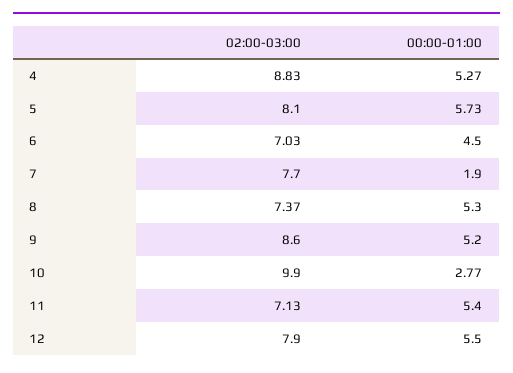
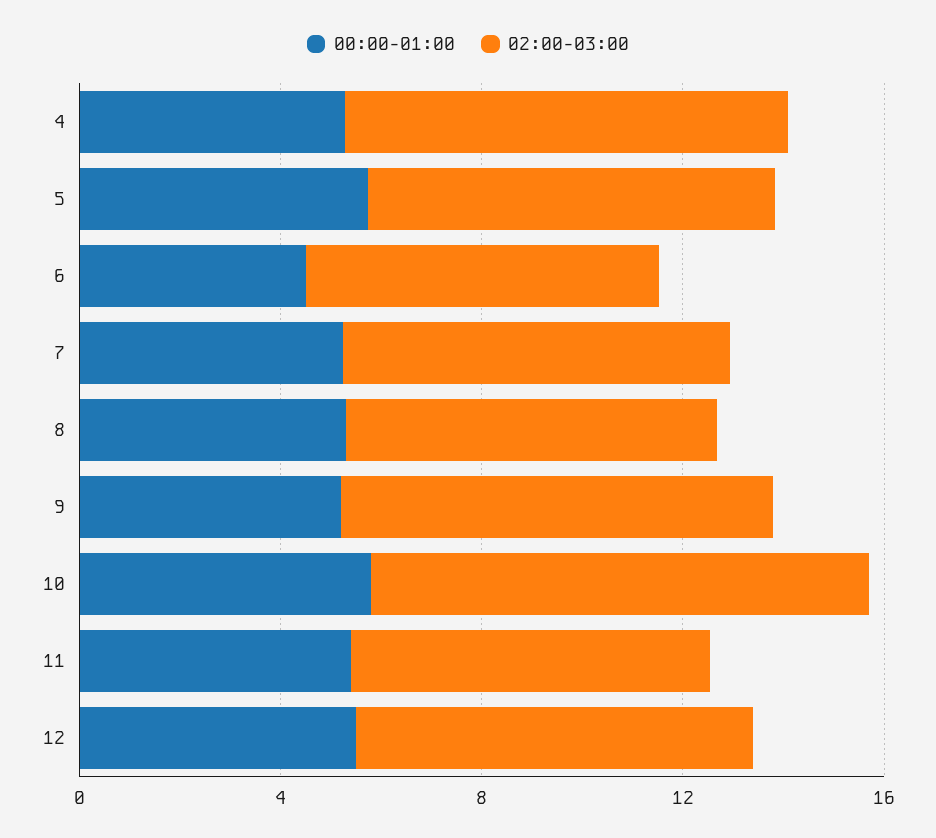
00:00-01:00, 7: 1.9 -> 5
00:00-01:00, 10: 2.77 -> 6

